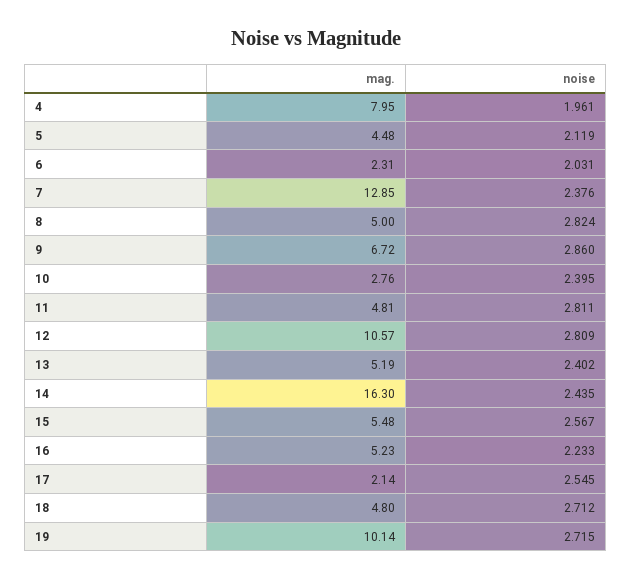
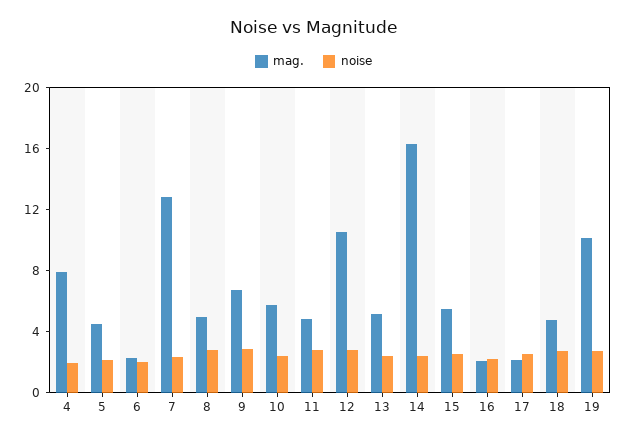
mag., 10: 2.76 -> 6
mag., 16: 5.23 -> 2

